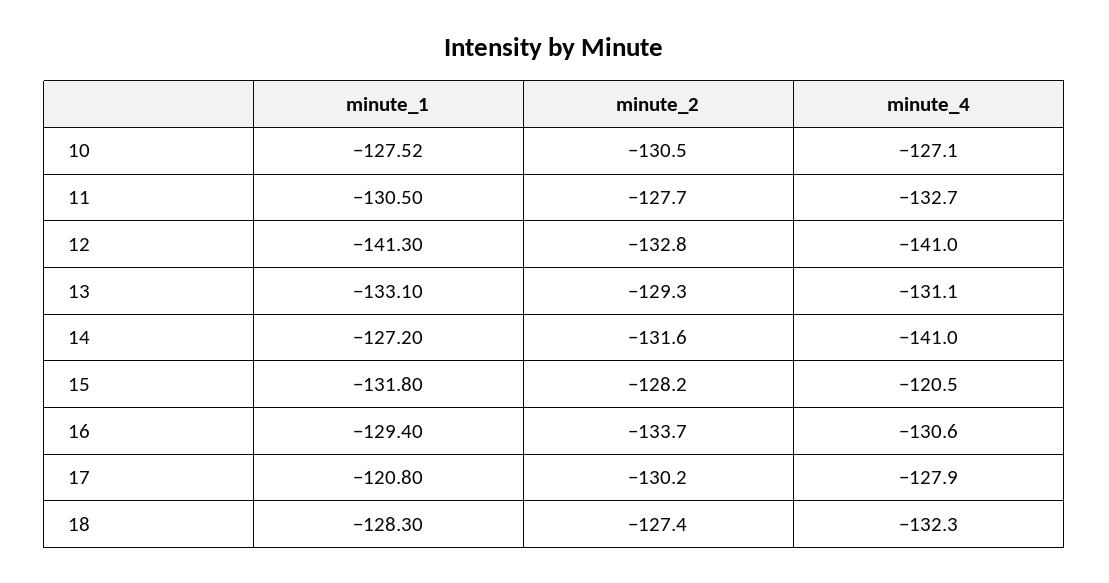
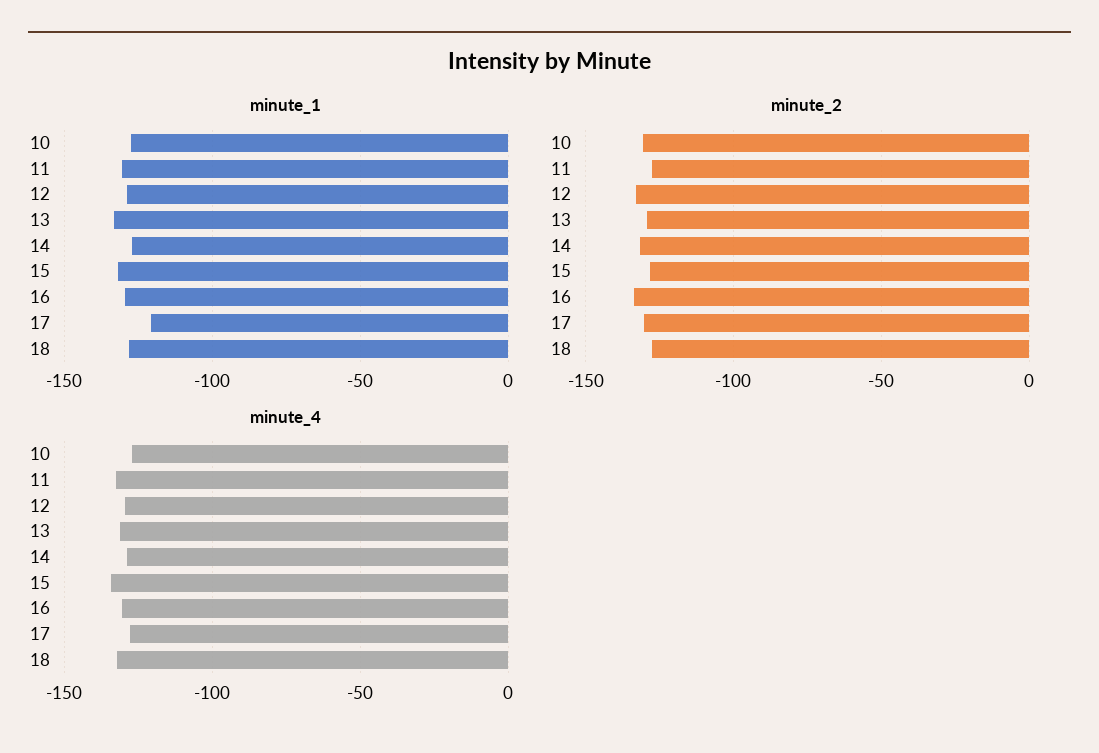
minute_1, 12: -141.3 -> -130
minute_4, 12: -141 -> -130
minute_4, 14: -141 -> -130
minute_4, 15: -120.5 -> -135

